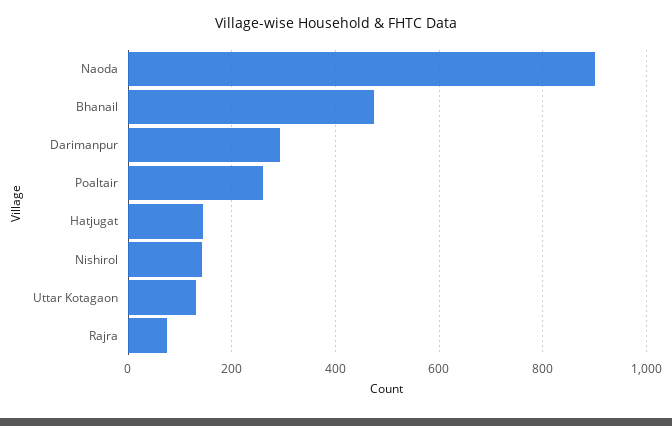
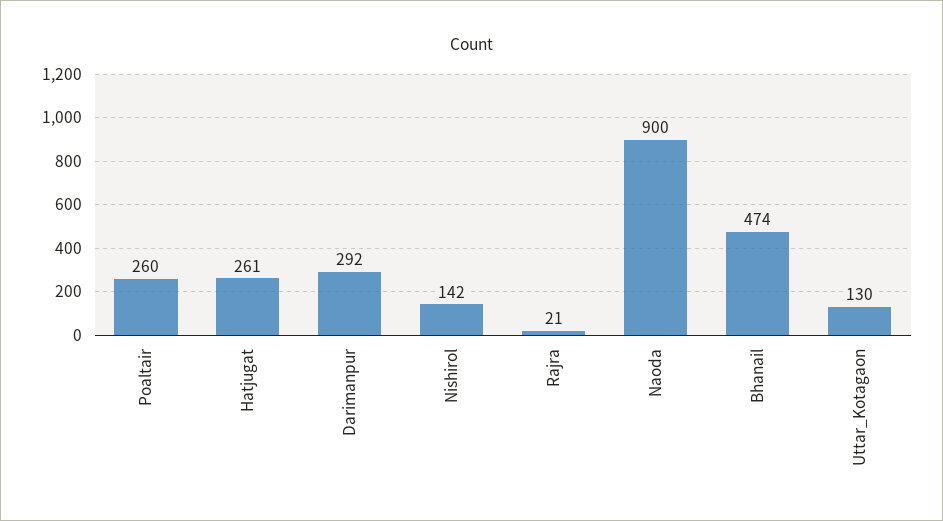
Hatjugat: 140 -> 261
Rajra: 80 -> 21

